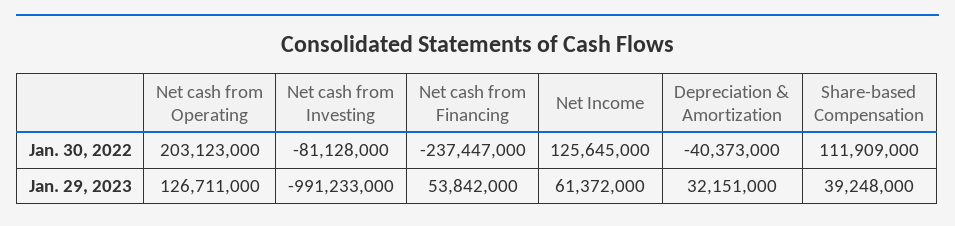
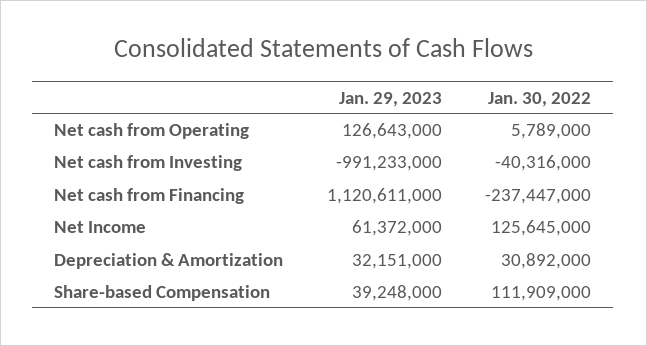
Net cash from Operating, Jan. 30, 2022: 203123000 -> 5789000
Net cash from Investing, Jan. 30, 2022: -81128000 -> -40316000
Depreciation & Amortization, Jan. 30, 2022: -40373000 -> 30892000
Net cash from Operating, Jan. 29, 2023: 126711000 -> 126643000
Net cash from Financing, Jan. 29, 2023: 53842000 -> 1120611000

